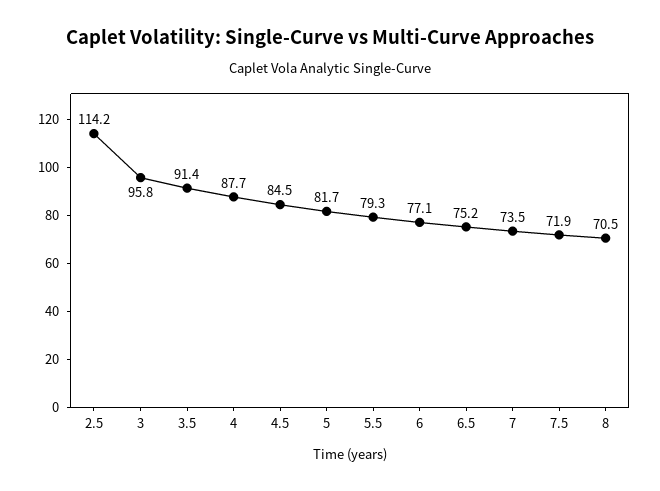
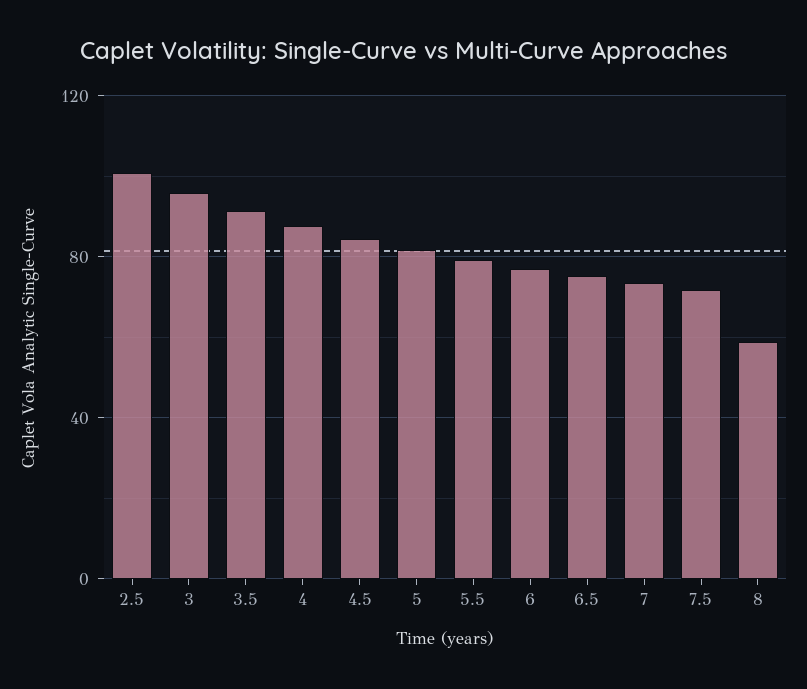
2.5: 114.2 -> 100
8: 70.5 -> 60

